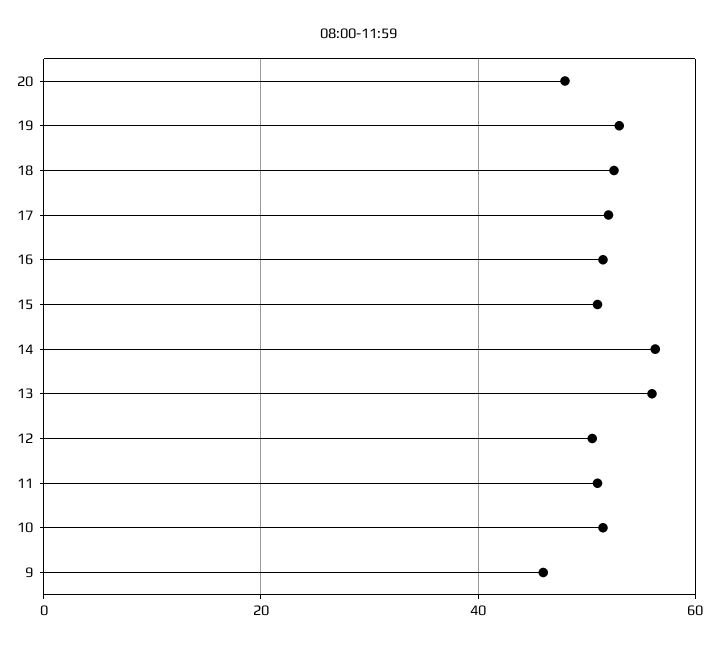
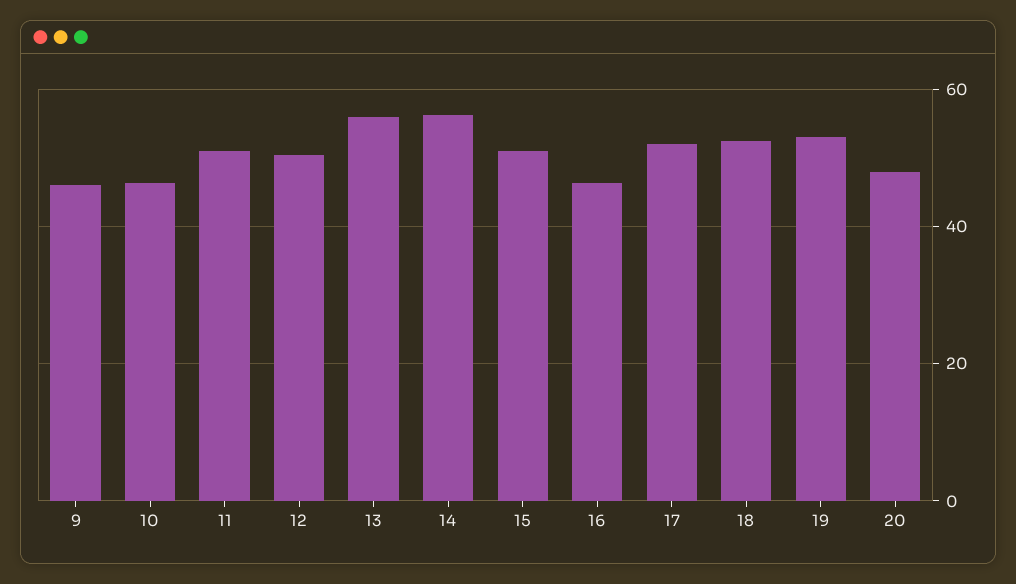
16: 52 -> 46
10: 52 -> 46

